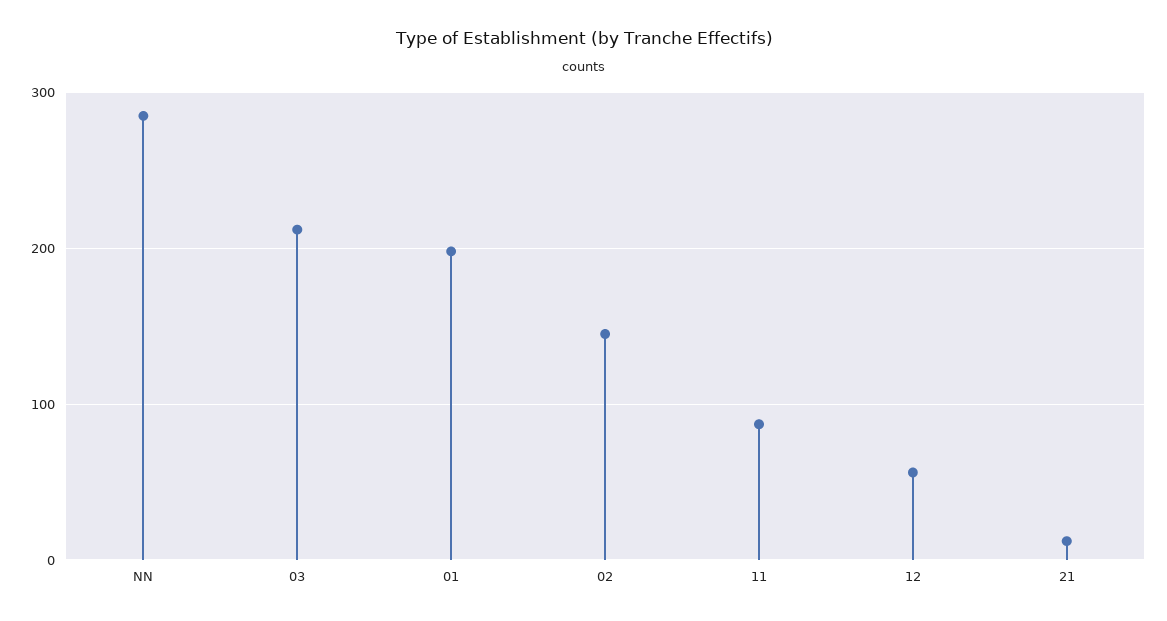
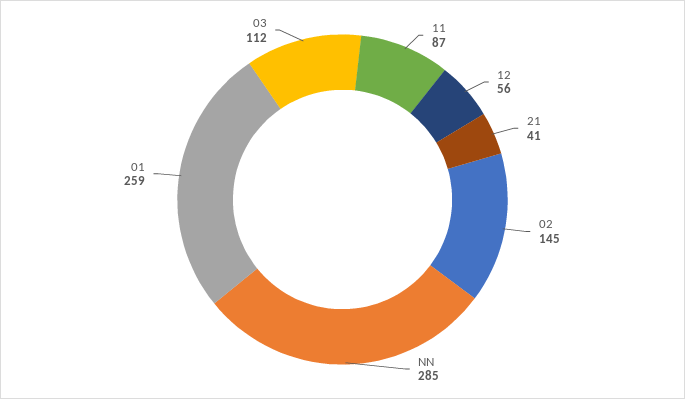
03: 210 -> 112
01: 200 -> 259
21: 10 -> 41

